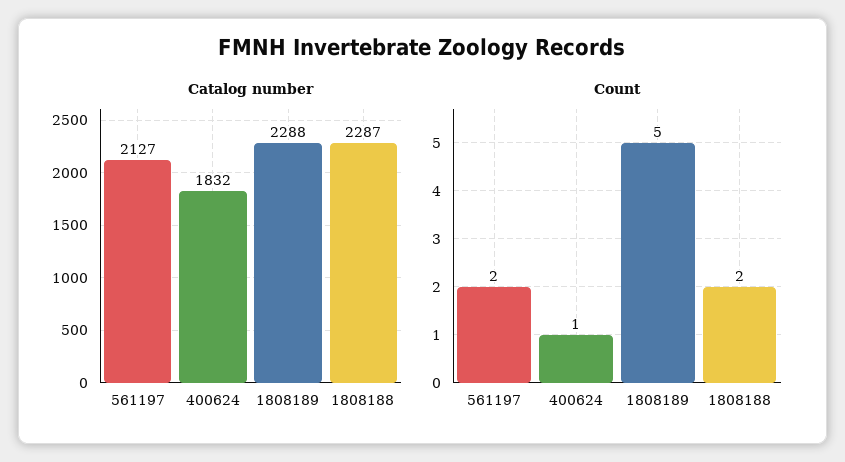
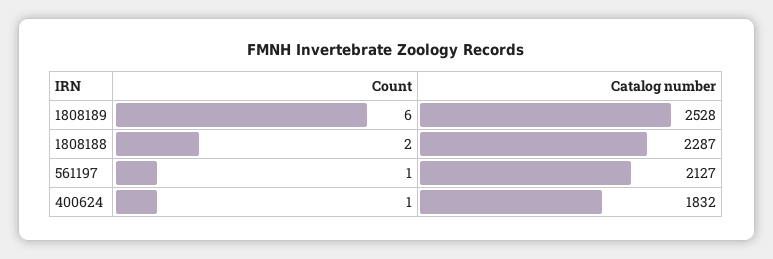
Catalog number, 1808189: 2288 -> 2528
Count, 561197: 2 -> 1
Count, 1808189: 5 -> 6

